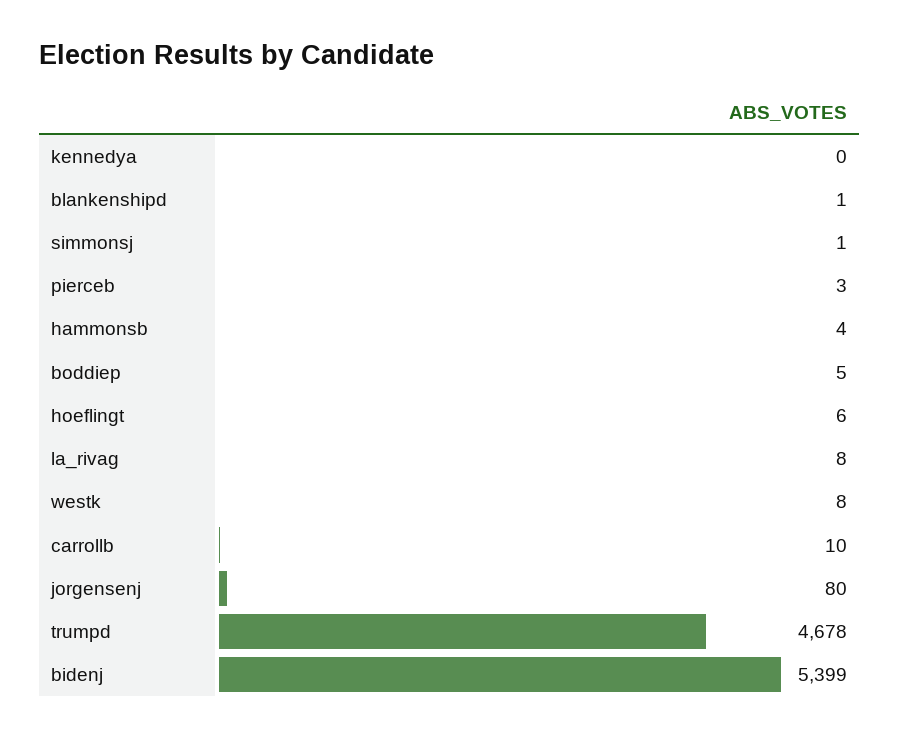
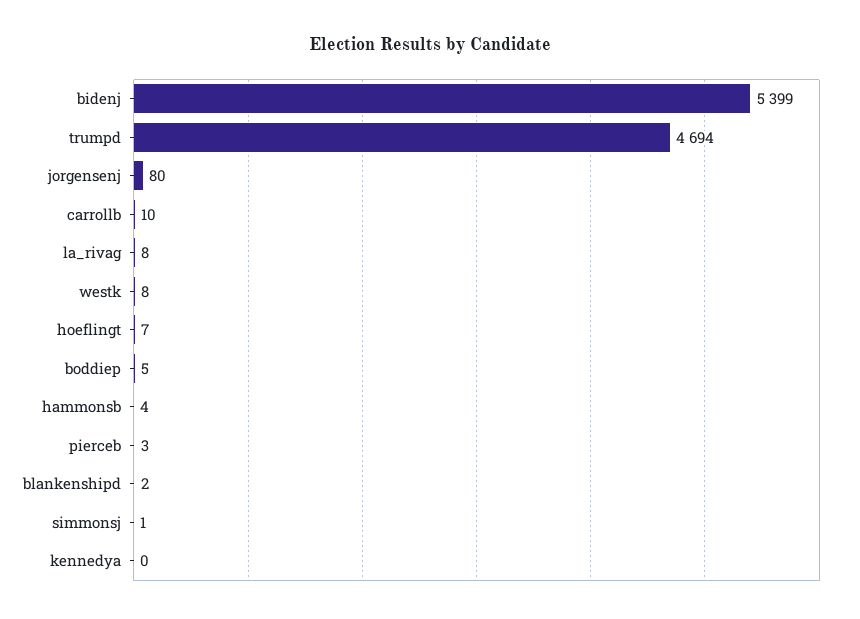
blankenshipd: 1 -> 2
hoeflingt: 6 -> 7
trumpd: 4678 -> 4694

